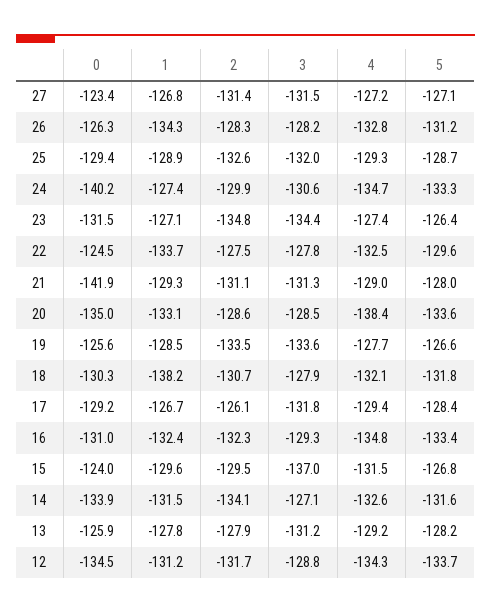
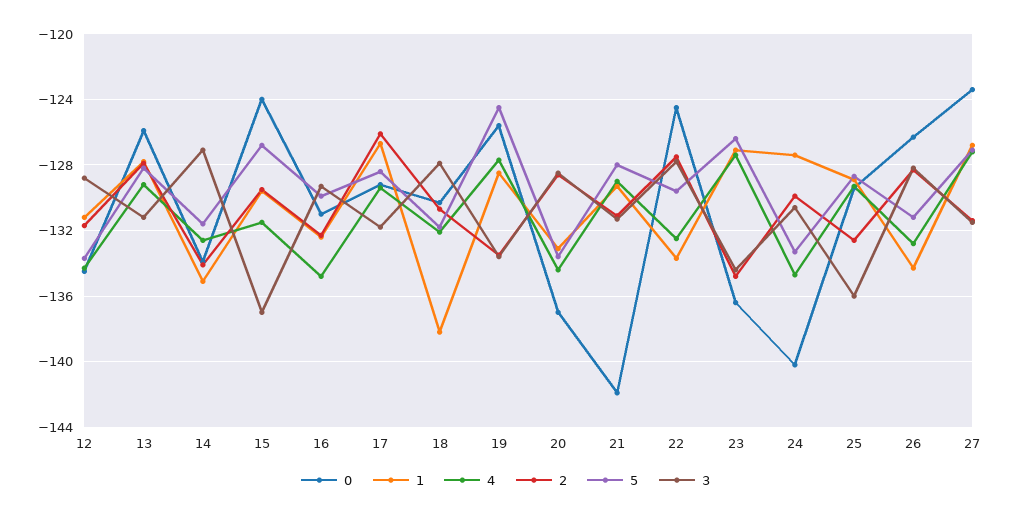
3, 25: -132 -> -136
0, 23: -131.5 -> -136.5
0, 20: -135 -> -137
4, 20: -138.4 -> -134.5
5, 19: -126.6 -> -124.5
5, 16: -133.4 -> -130
1, 14: -131.5 -> -135

